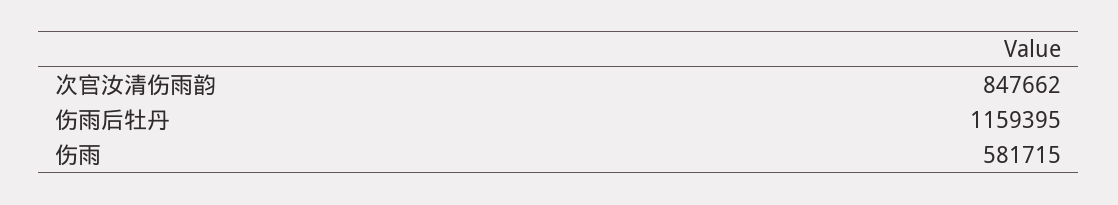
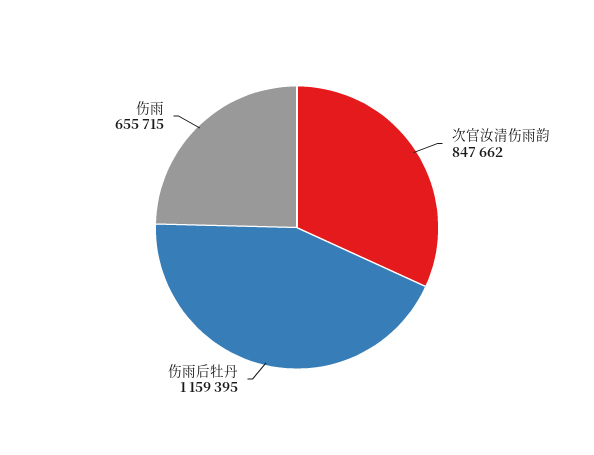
伤雨: 581715 -> 655715

